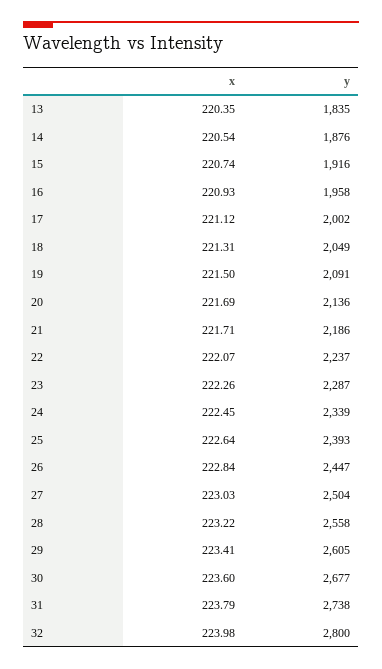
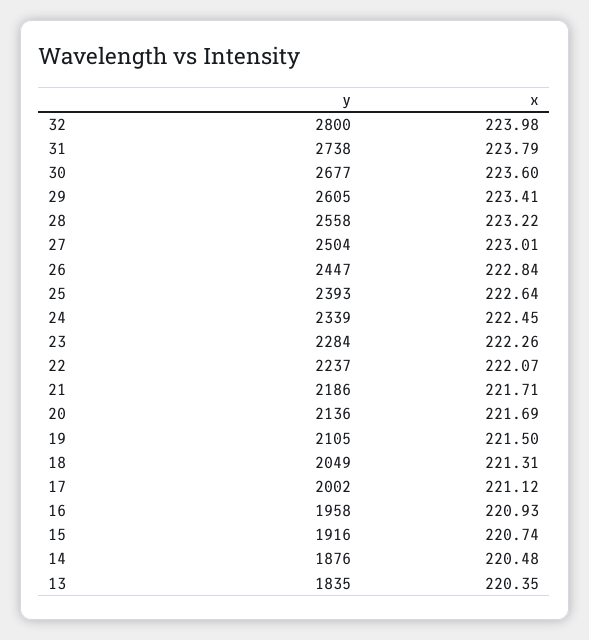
x, 14: 220.54 -> 220.48
y, 19: 2091 -> 2105
y, 23: 2287 -> 2284
x, 27: 223.03 -> 223.01

